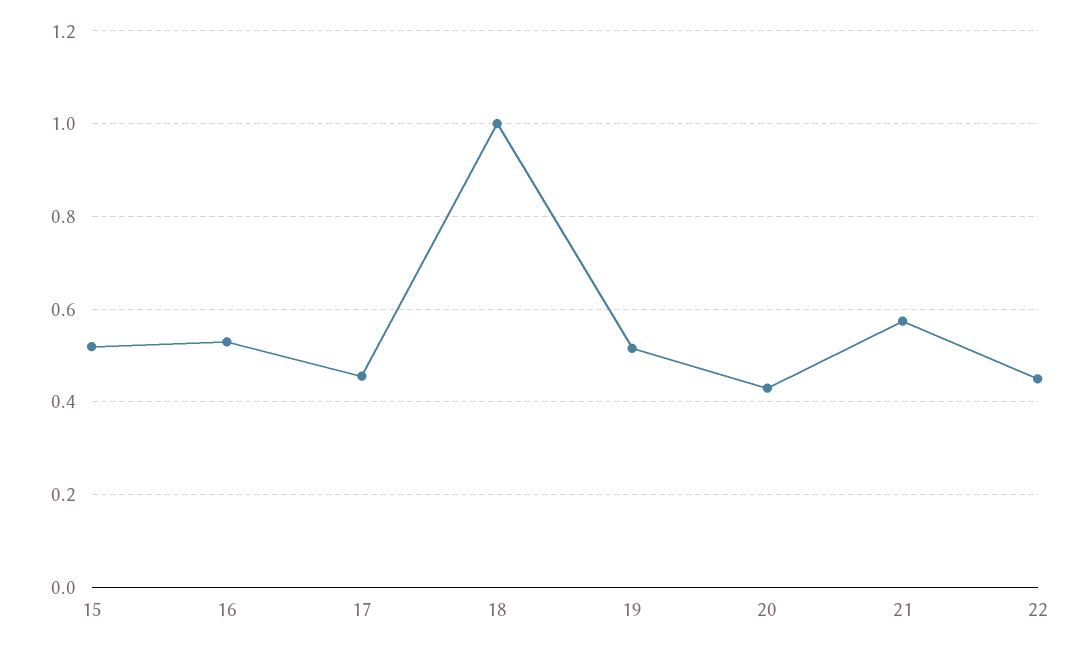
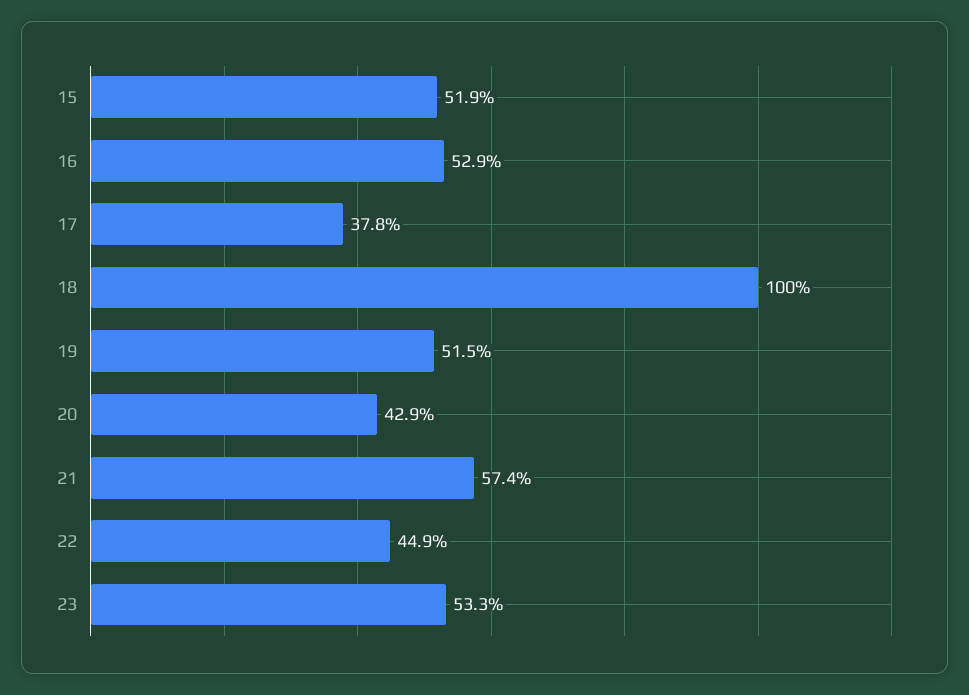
17: 0.46 -> 0.378
23: none -> 0.533

